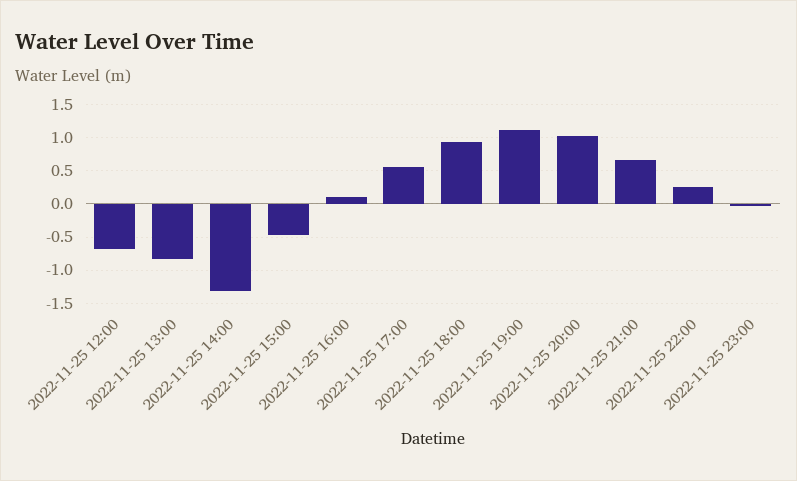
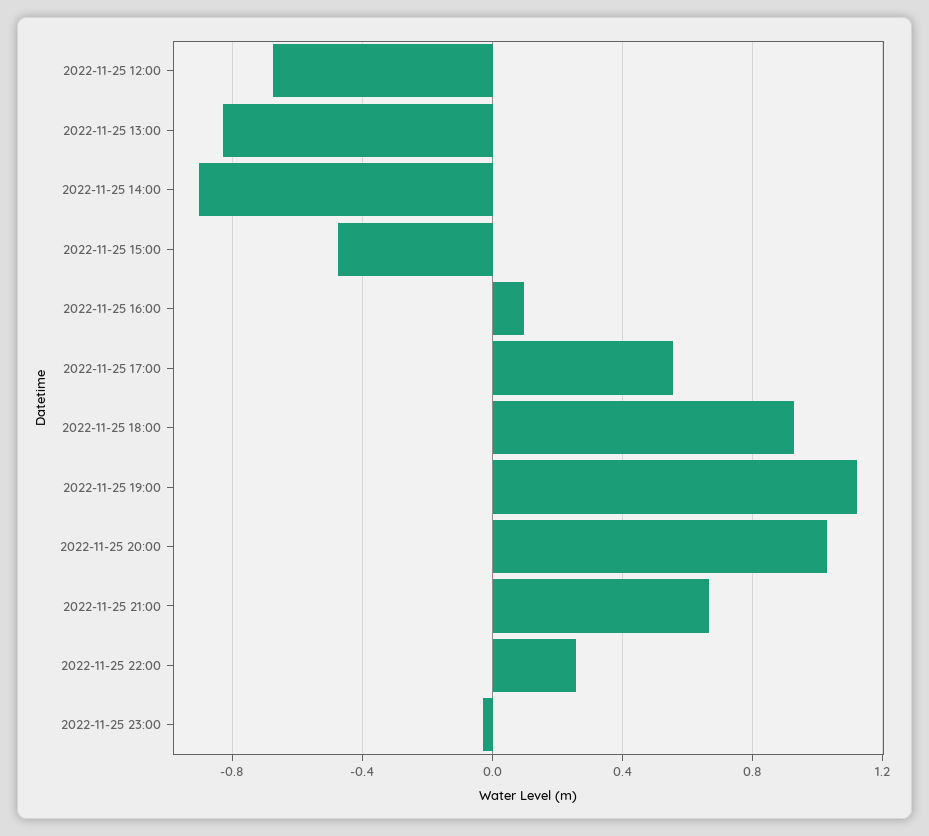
2022-11-25 14:00: -1.3 -> -0.9

